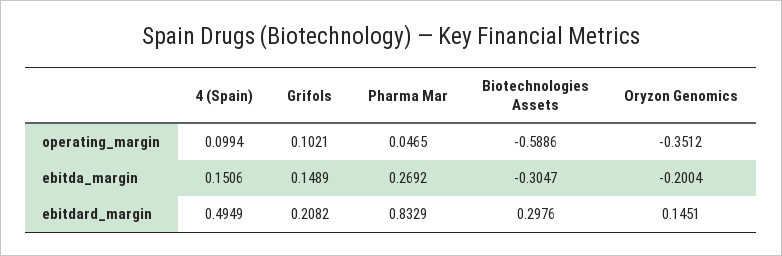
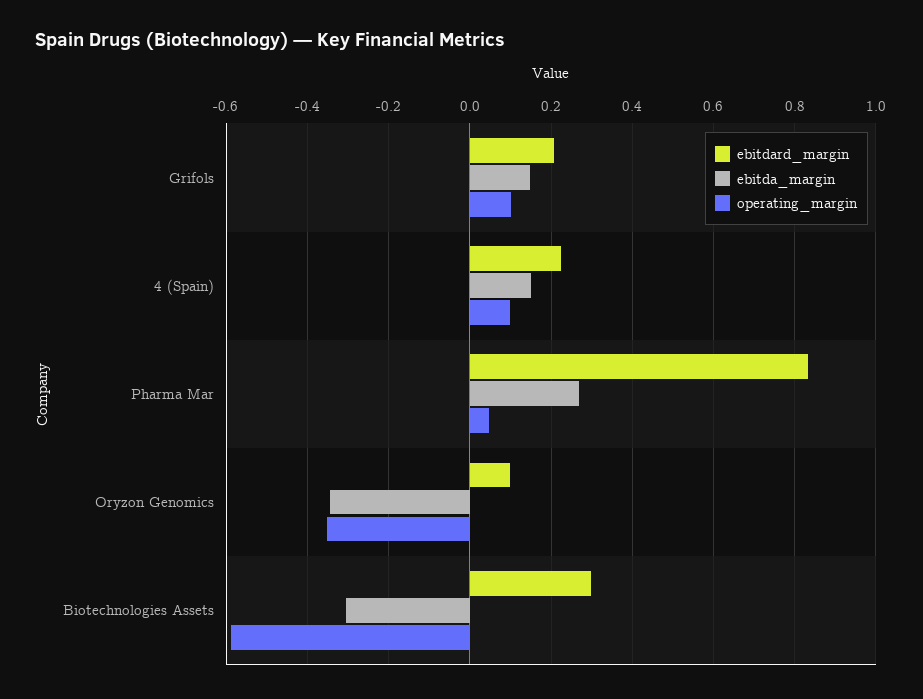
ebitda_margin, Oryzon Genomics: -0.2004 -> -0.34
ebitdard_margin, 4 (Spain): 0.4949 -> 0.22
ebitdard_margin, Oryzon Genomics: 0.1451 -> 0.1

